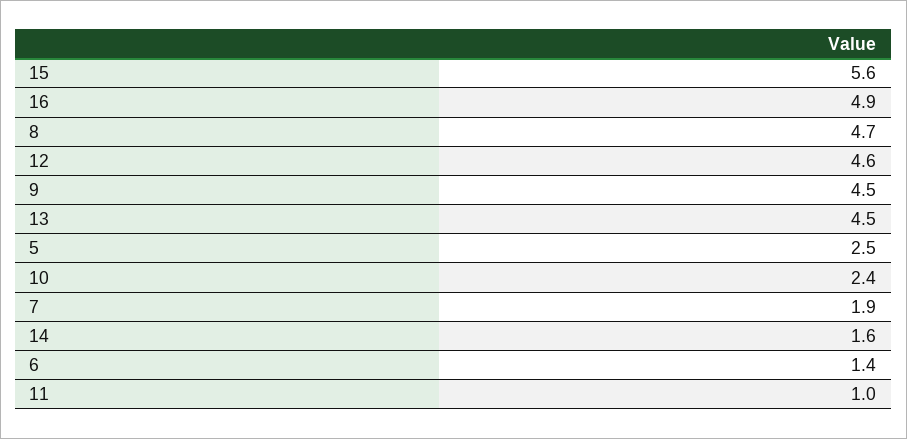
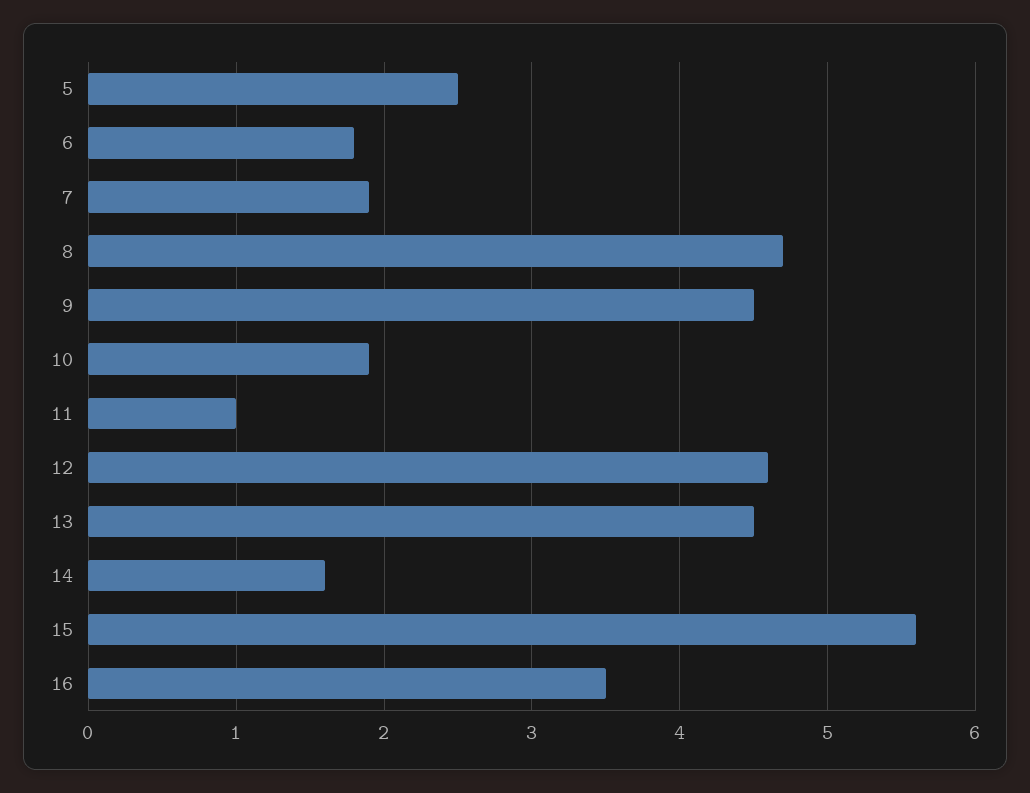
16: 4.9 -> 3.5
10: 2.4 -> 1.9
6: 1.4 -> 1.8

